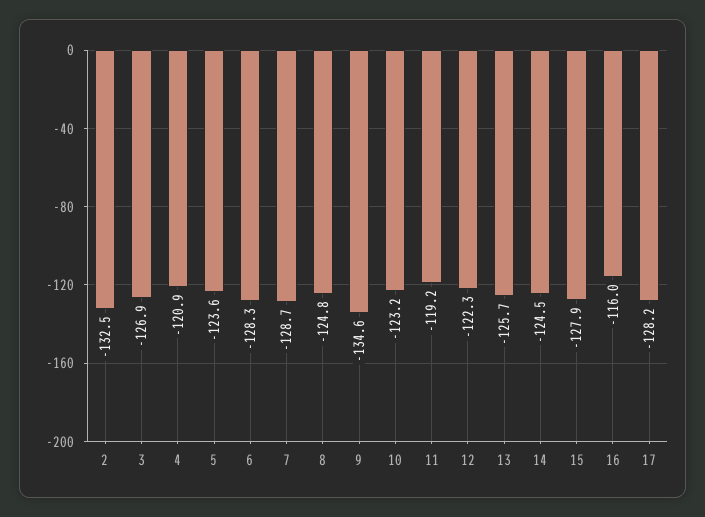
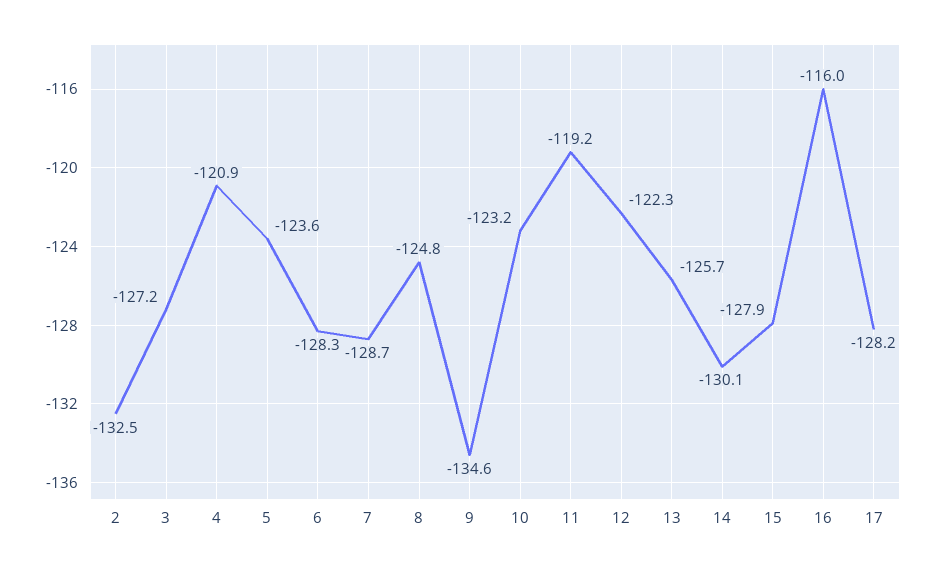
3: -126.9 -> -127.2
14: -124.5 -> -130.1

